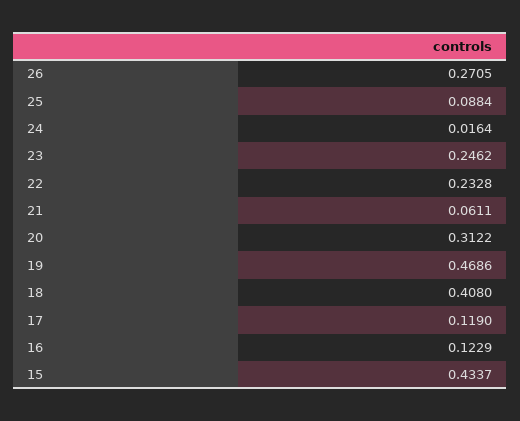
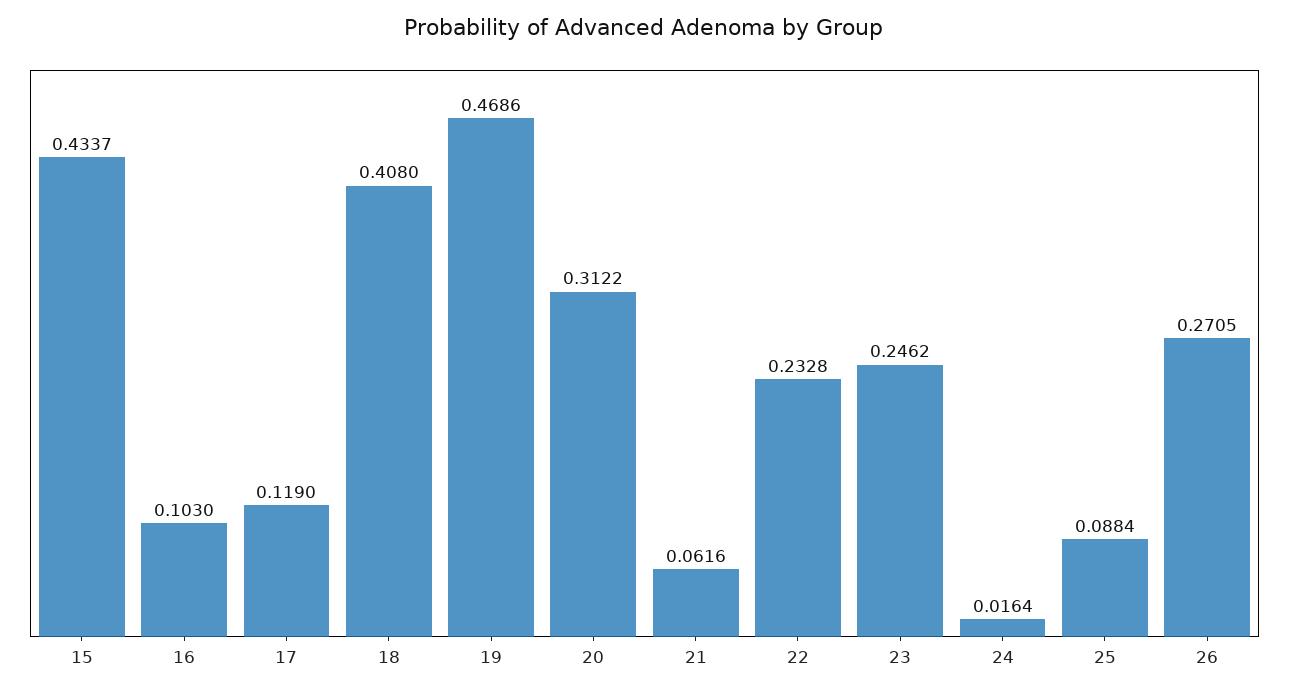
21: 0.0611 -> 0.0616
16: 0.1229 -> 0.103

